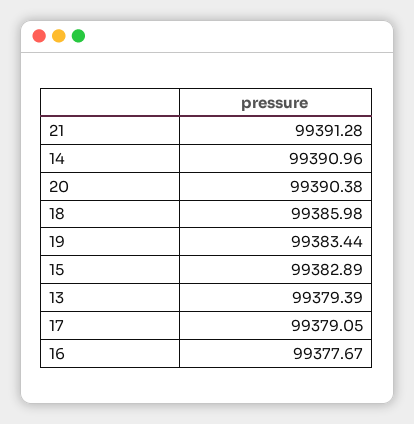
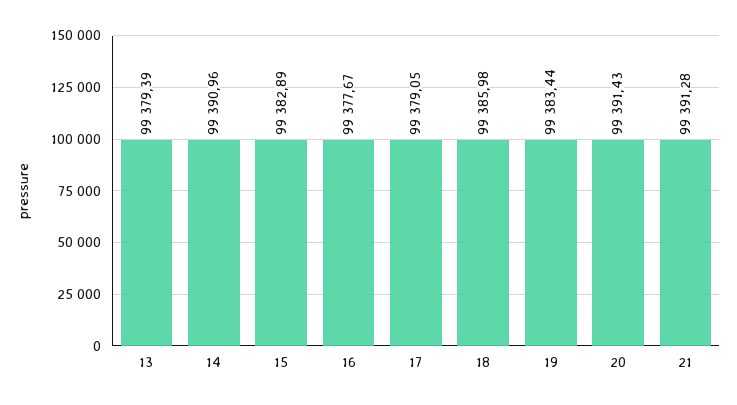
20: 99390.38 -> 99391.43

